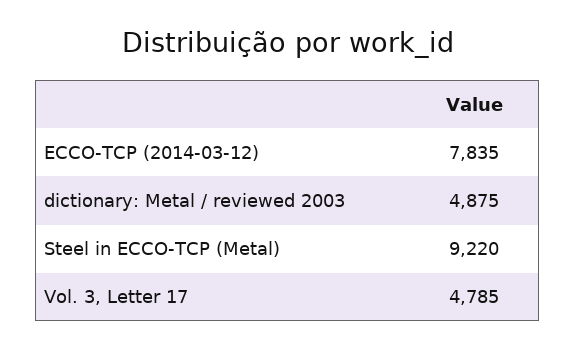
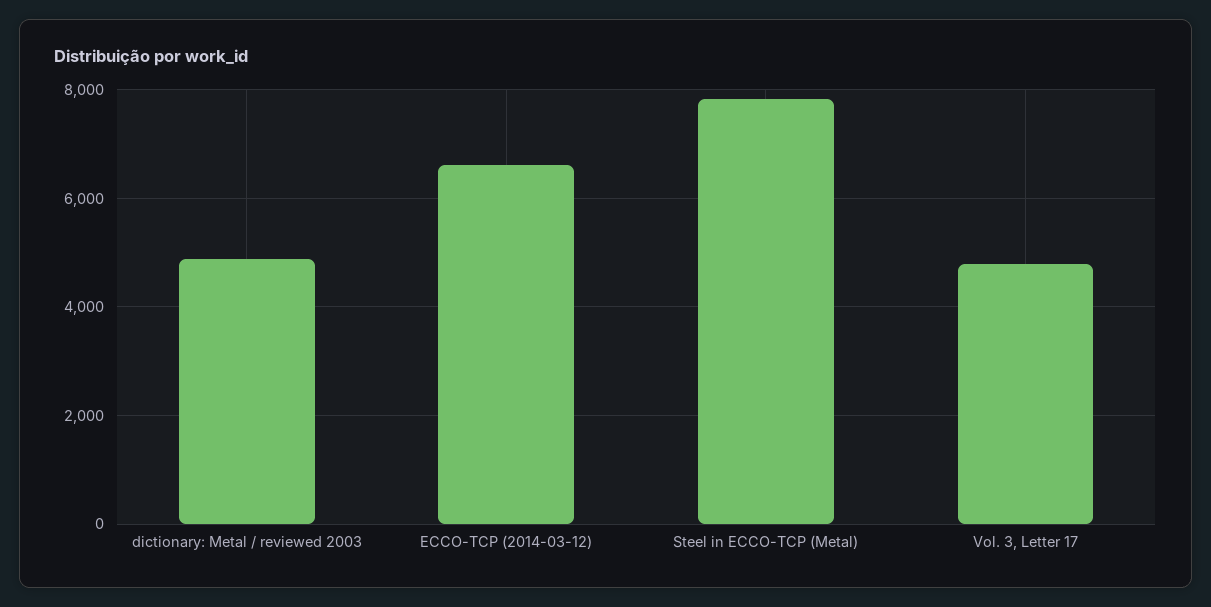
ECCO-TCP (2014-03-12): 7835 -> 6600
Steel in ECCO-TCP (Metal): 9220 -> 7800

